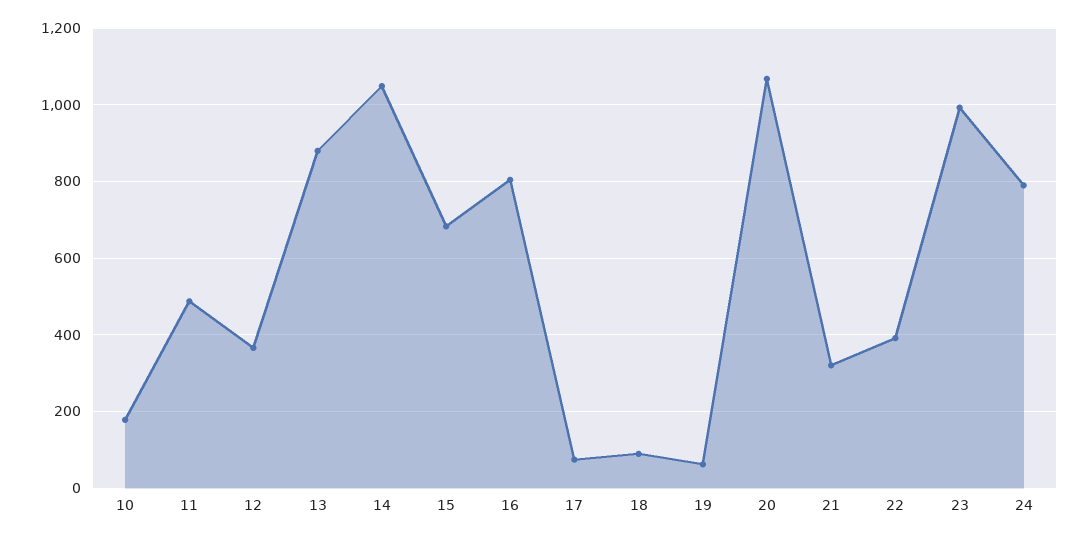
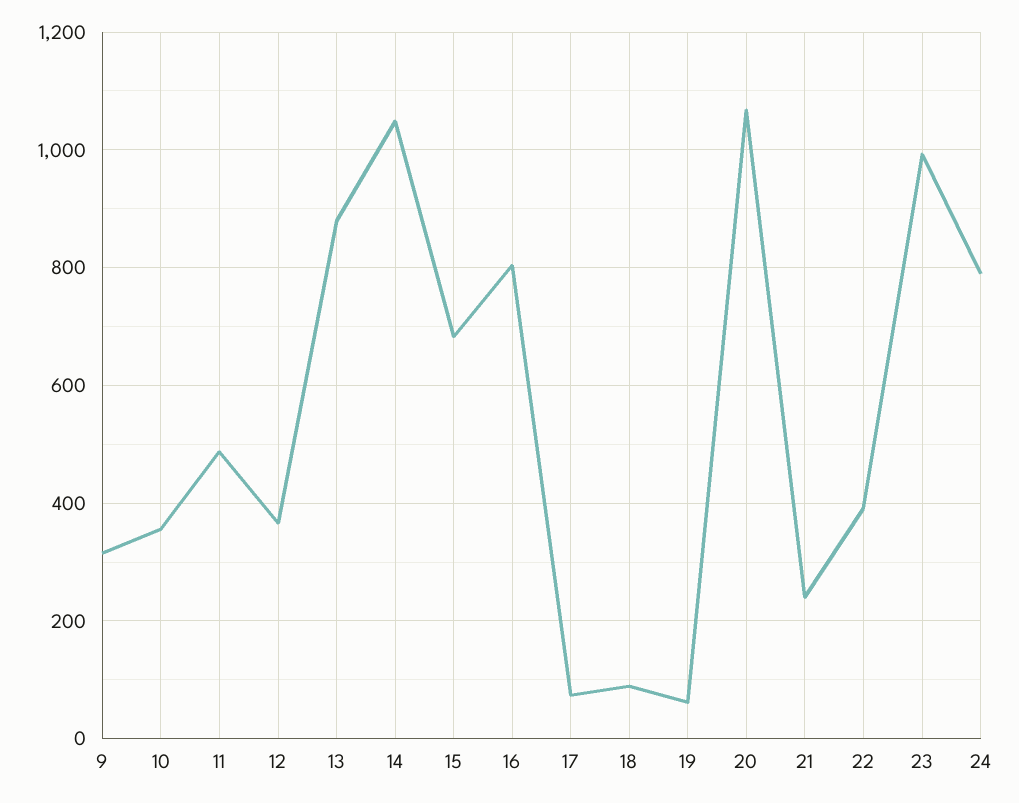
10: 180 -> 360
21: 320 -> 240
9: none -> 320

